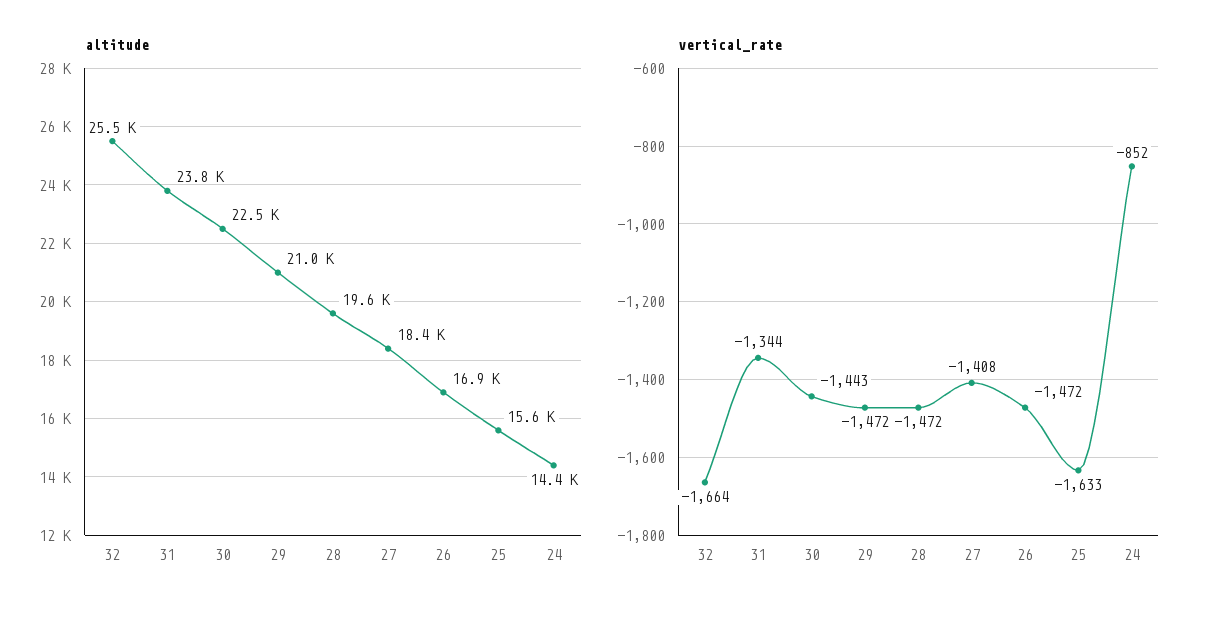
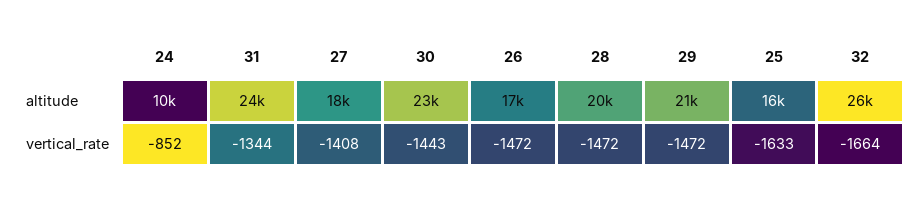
altitude, 24: 14400 -> 10000

